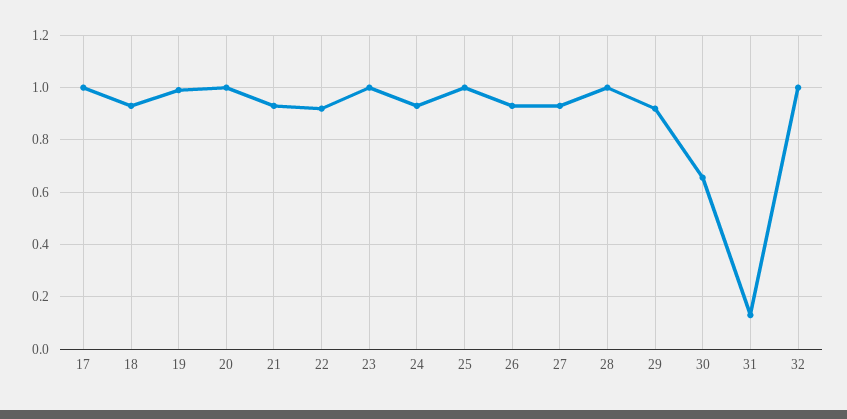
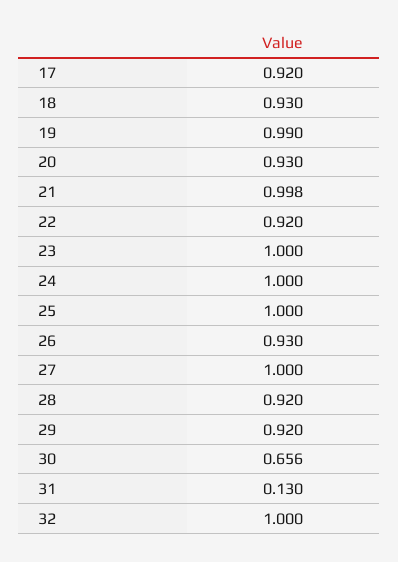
17: 1 -> 0.92
20: 1 -> 0.93
21: 0.925 -> 0.998
24: 0.925 -> 1
27: 0.925 -> 1
28: 1 -> 0.92

